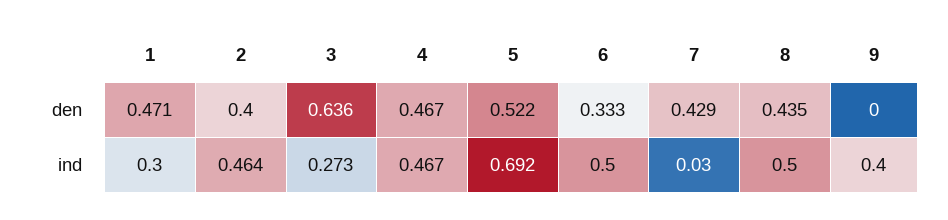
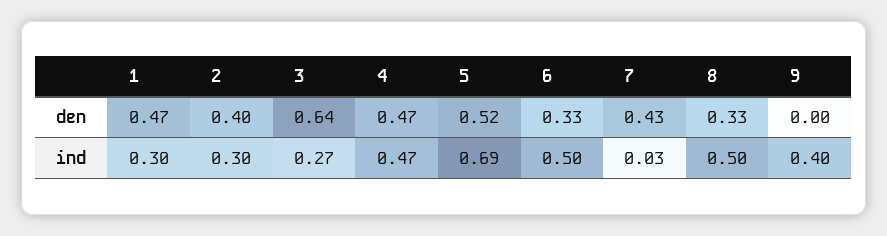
8, den: 0.435 -> 0.33
2, ind: 0.464 -> 0.3

